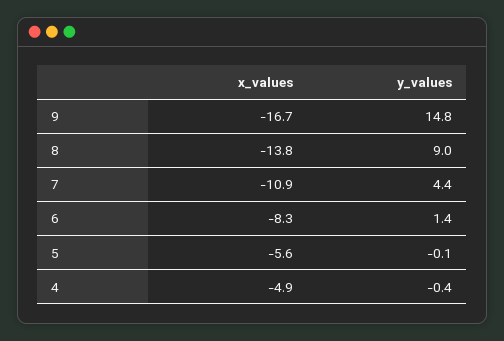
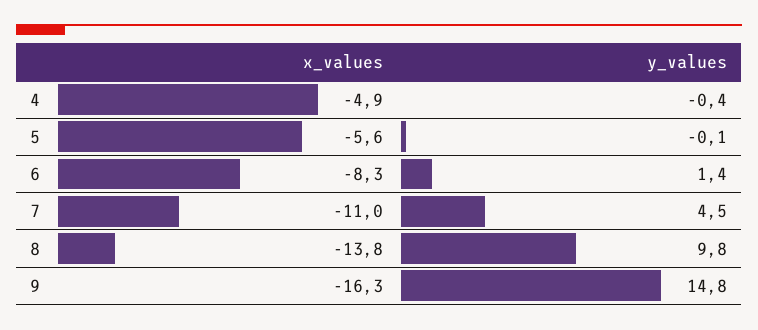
x_values, 9: -16.7 -> -16.3
y_values, 8: 9 -> 9.8
x_values, 7: -10.9 -> -11
y_values, 7: 4.4 -> 4.5

